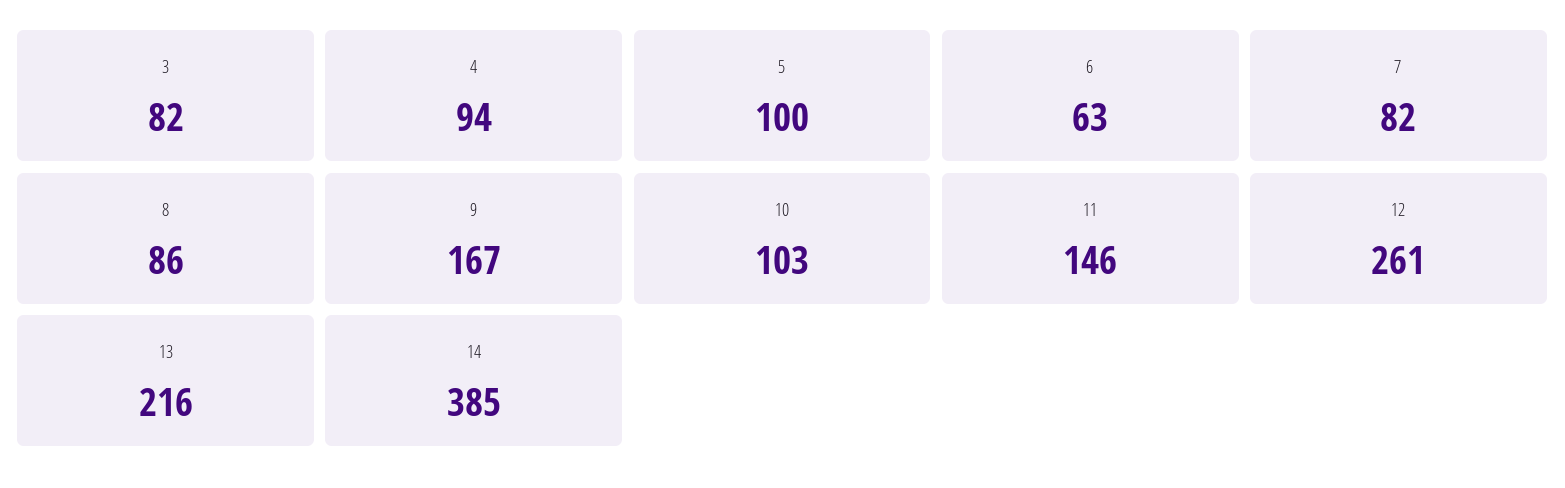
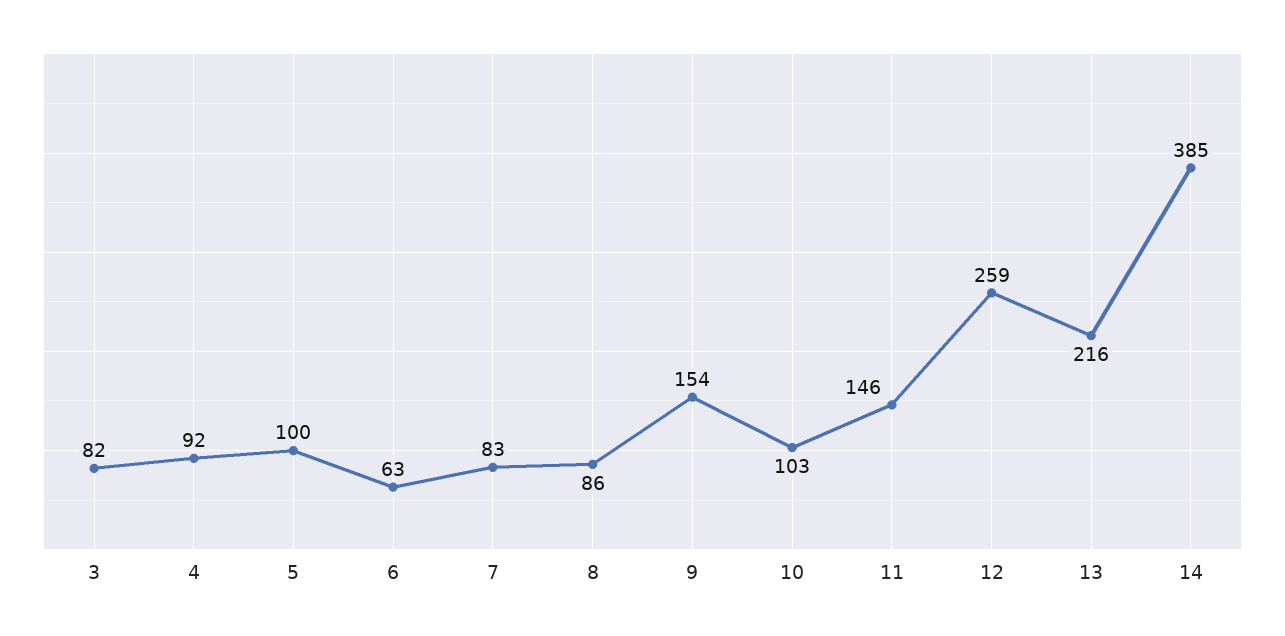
4: 94 -> 92
7: 82 -> 83
9: 167 -> 154
12: 261 -> 259

